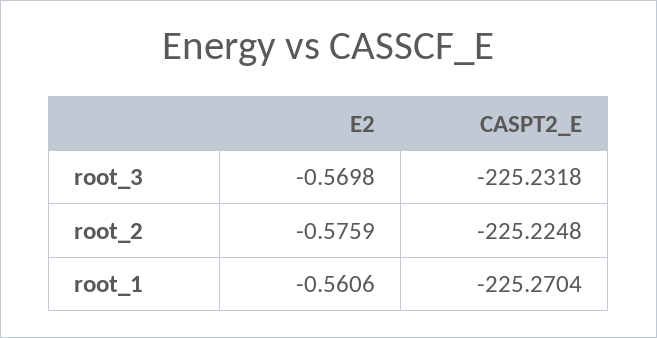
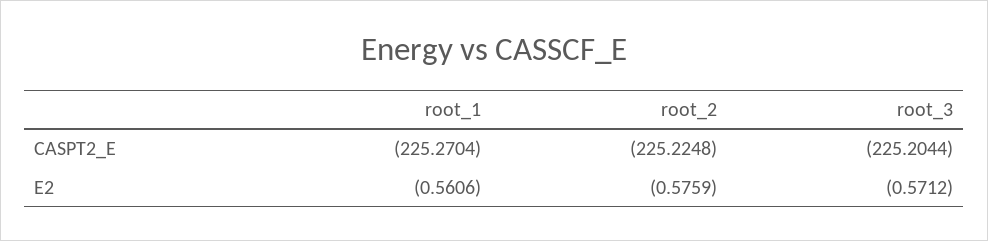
E2, root_3: -0.5698 -> -0.5712
CASPT2_E, root_3: -225.2318 -> -225.2044

